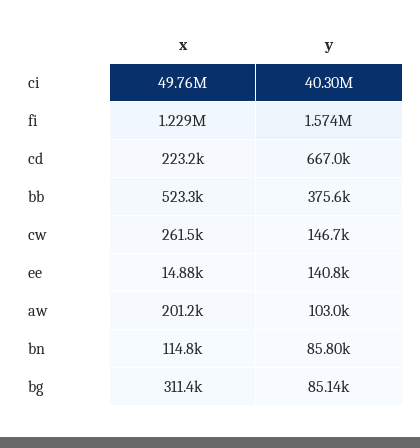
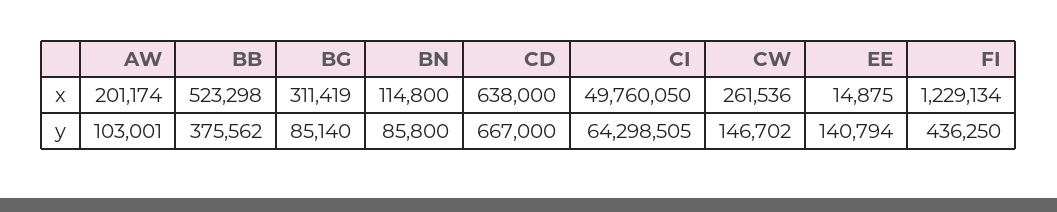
y, ci: 40300000 -> 64298505
y, fi: 1574000 -> 436250
x, cd: 223200 -> 638000

